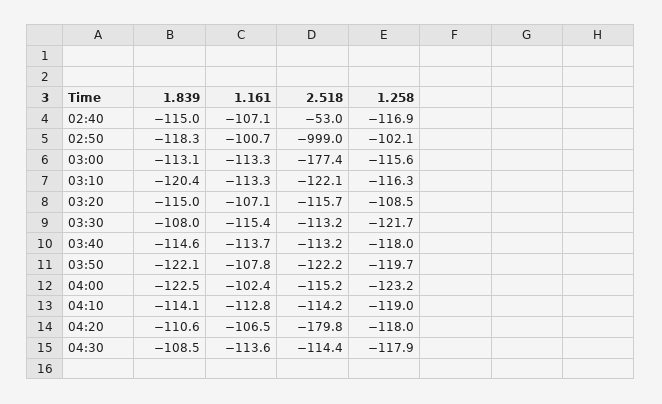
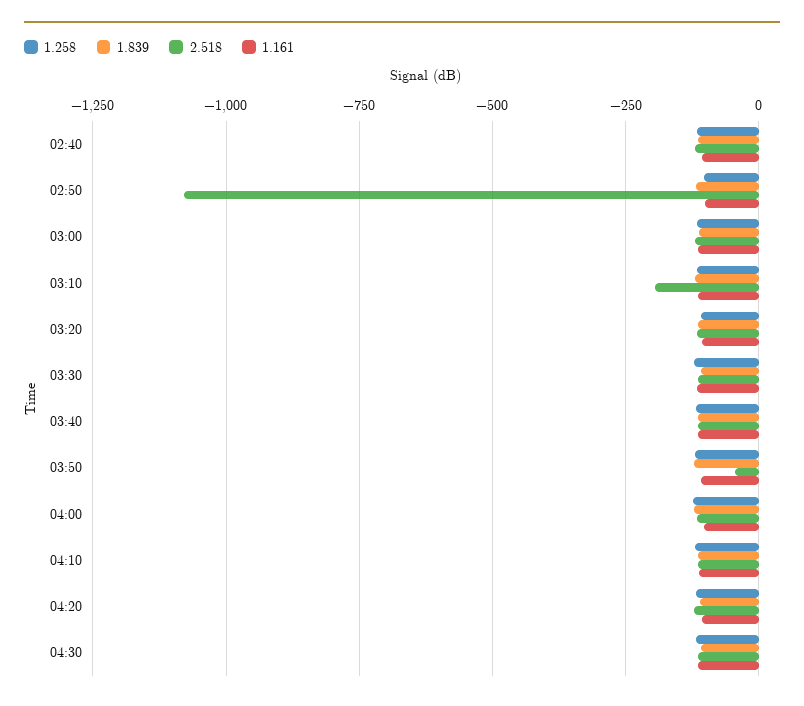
2.518, 02:40: -53 -> -125
2.518, 02:50: -999 -> -1075
2.518, 03:00: -177.4 -> -125
2.518, 03:10: -122.1 -> -200
2.518, 03:50: -122.2 -> -50
2.518, 04:20: -179.8 -> -125

